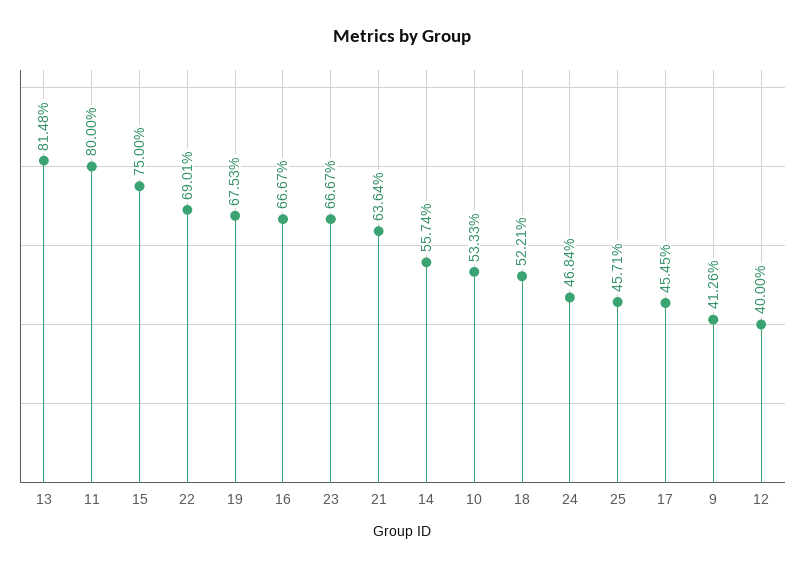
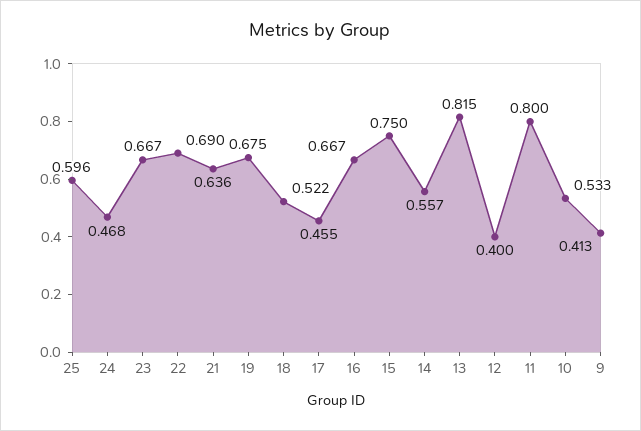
25: 0.4571 -> 0.596

